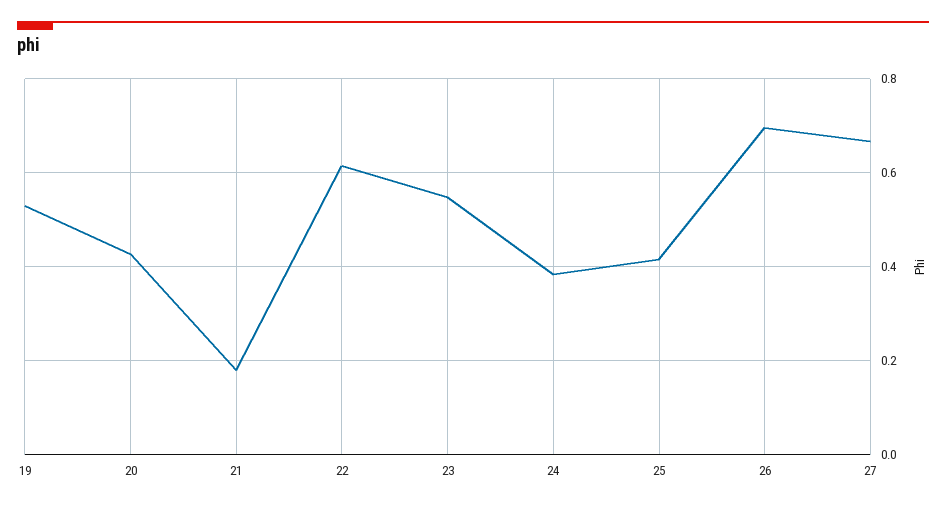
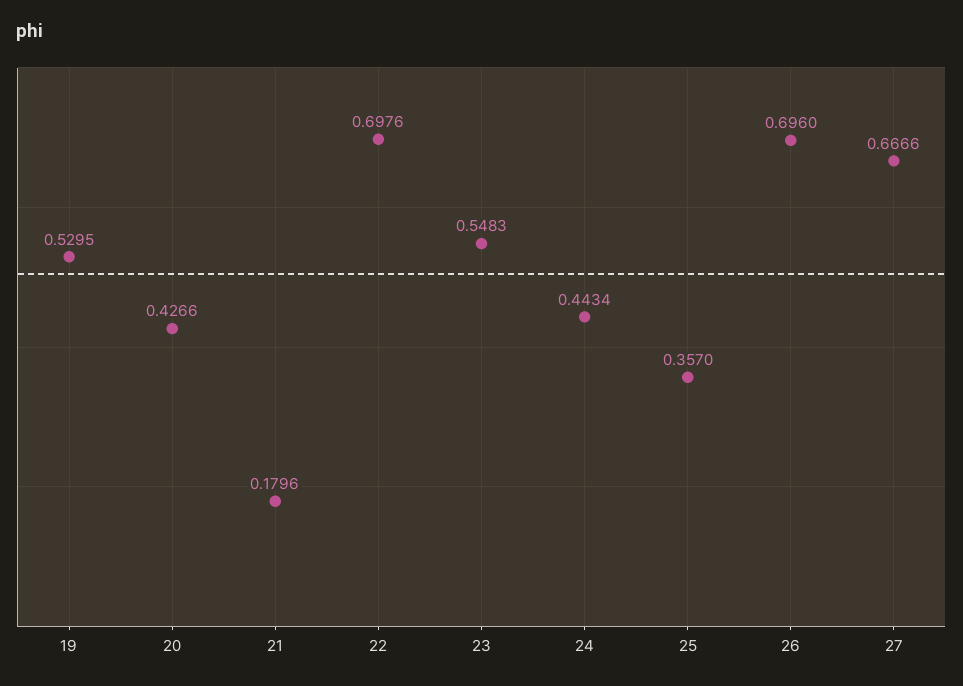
22: 0.62 -> 0.6976
24: 0.38 -> 0.4434
25: 0.42 -> 0.357

